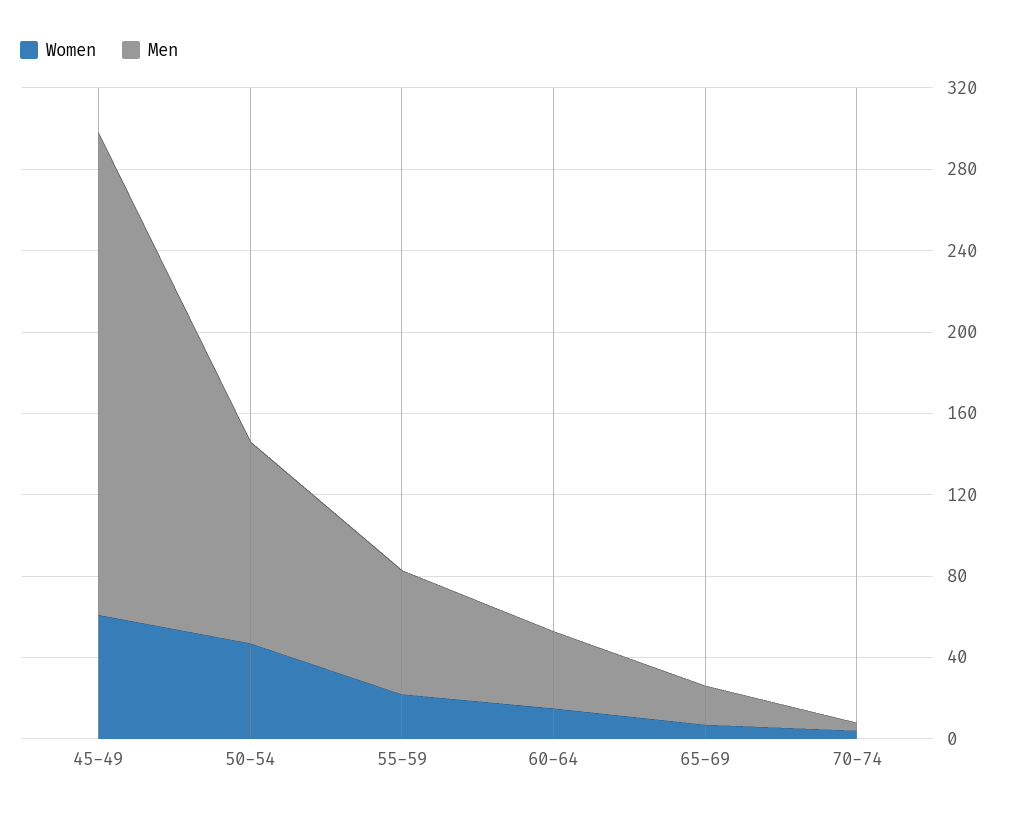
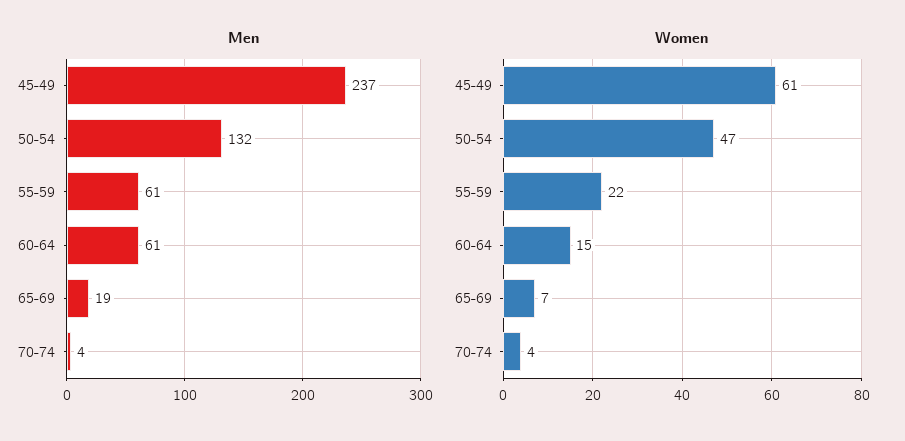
Men, 50-54: 100 -> 132
Men, 60-64: 40 -> 61

